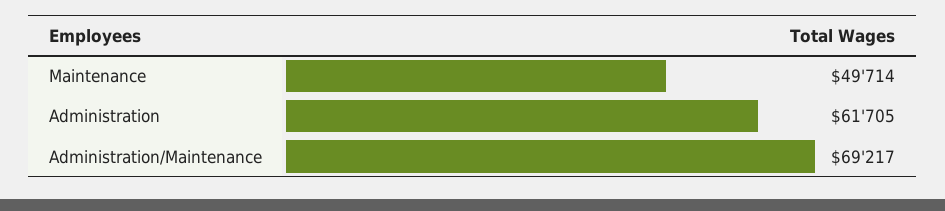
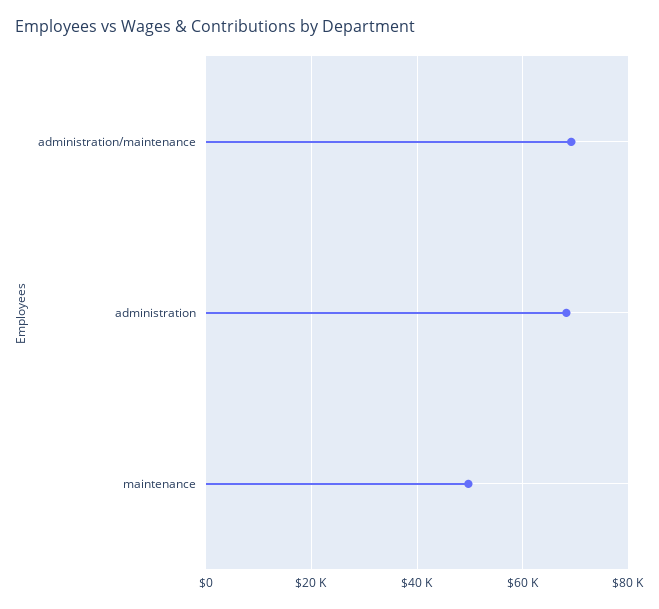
Administration: 61705 -> 68000

